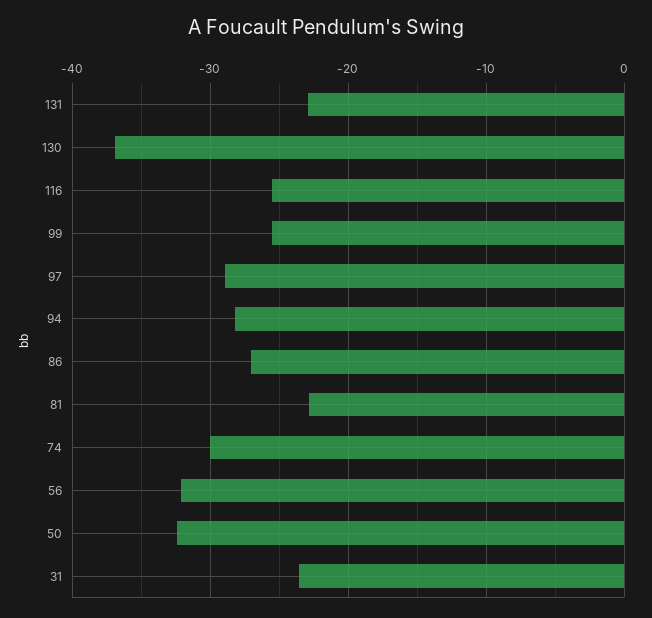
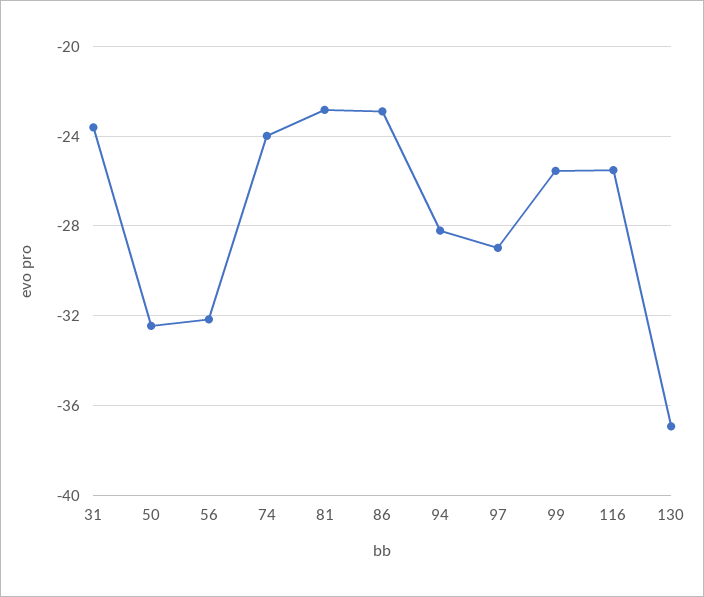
131: -23 -> none
86: -27 -> -23
74: -30 -> -24

